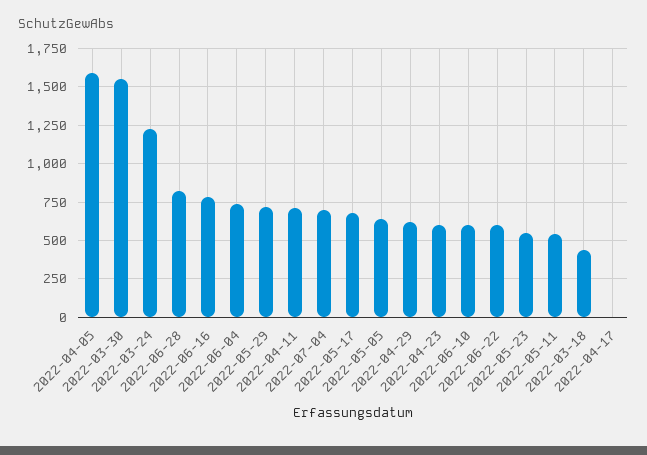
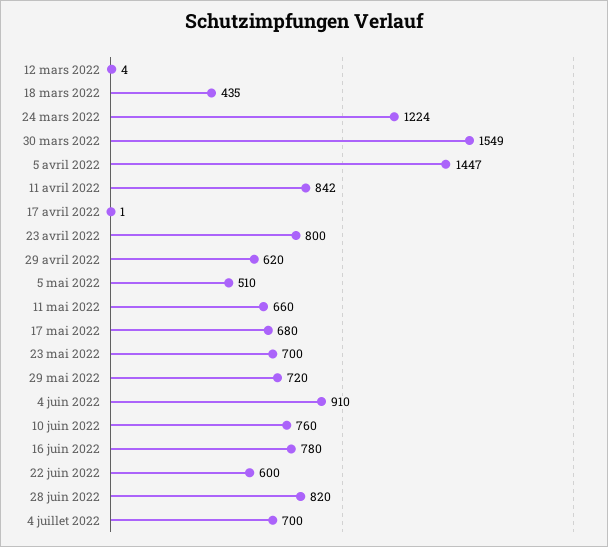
2022-04-05: 1600 -> 1447
2022-06-04: 750 -> 910
2022-04-11: 700 -> 842
2022-05-05: 650 -> 510
2022-04-23: 600 -> 800
2022-06-10: 600 -> 760
2022-05-23: 550 -> 700
2022-05-11: 550 -> 660
12 mars 2022: none -> 4

